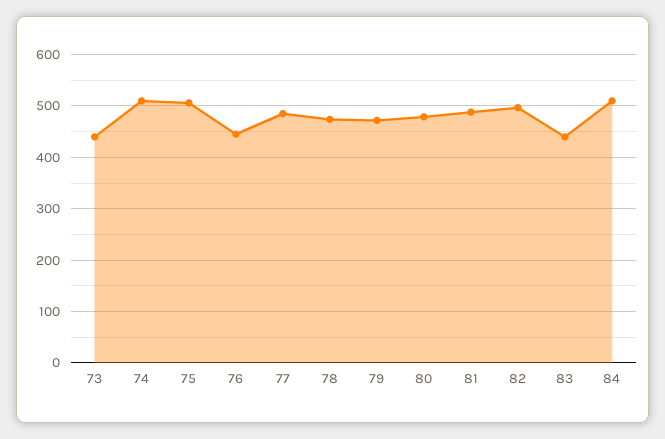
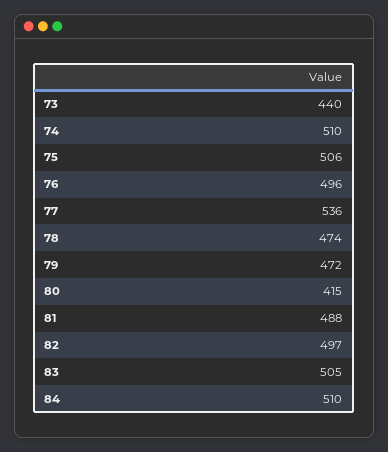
76: 440 -> 496
77: 480 -> 536
80: 480 -> 415
83: 440 -> 505

